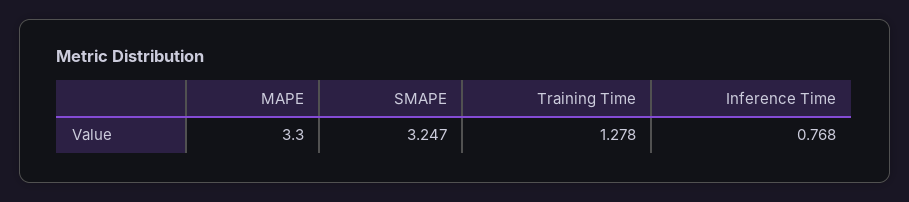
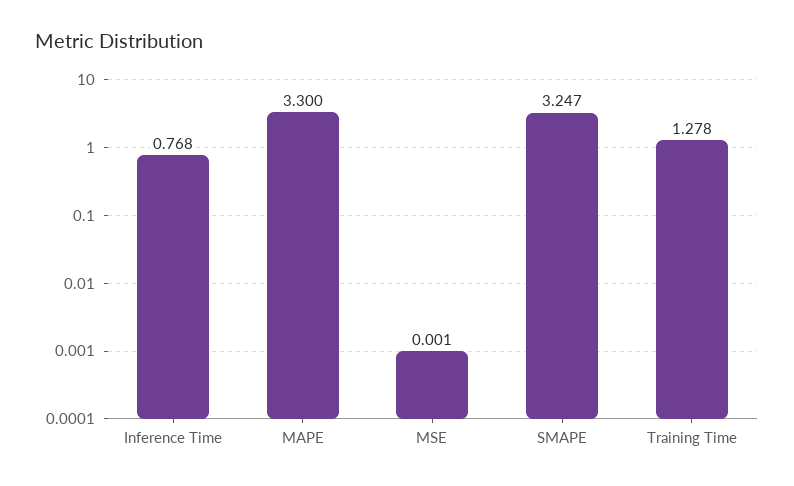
MSE: none -> 0.001

